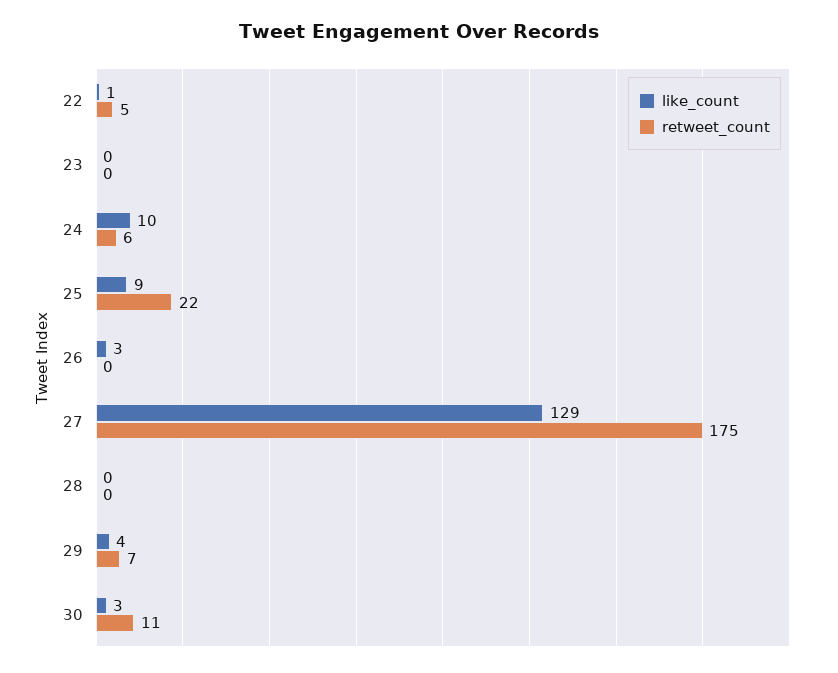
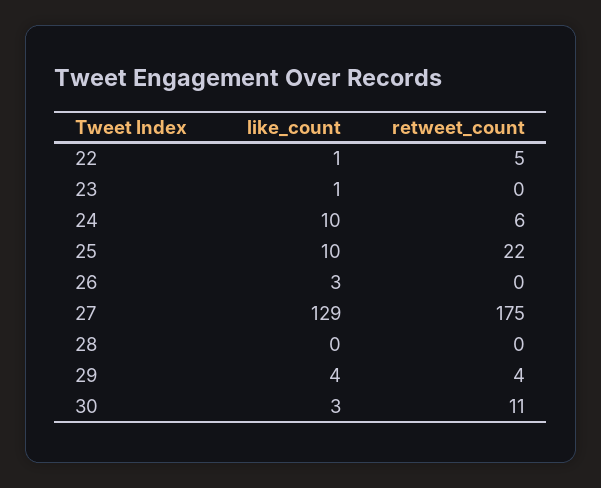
like_count, 23: 0 -> 1
like_count, 25: 9 -> 10
retweet_count, 29: 7 -> 4

